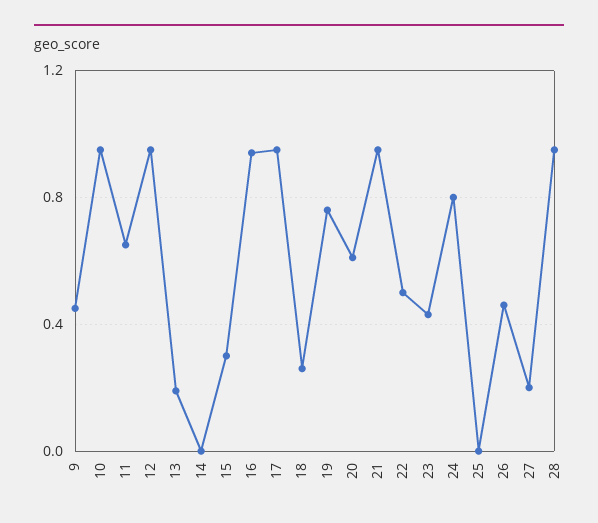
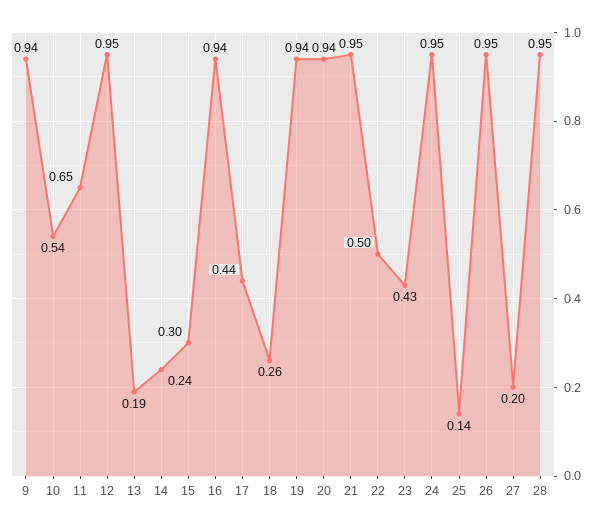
9: 0.45 -> 0.94
10: 0.95 -> 0.54
14: 0 -> 0.24
17: 0.95 -> 0.44
19: 0.75 -> 0.94
20: 0.6 -> 0.94
24: 0.8 -> 0.95
25: 0 -> 0.14
26: 0.45 -> 0.95

